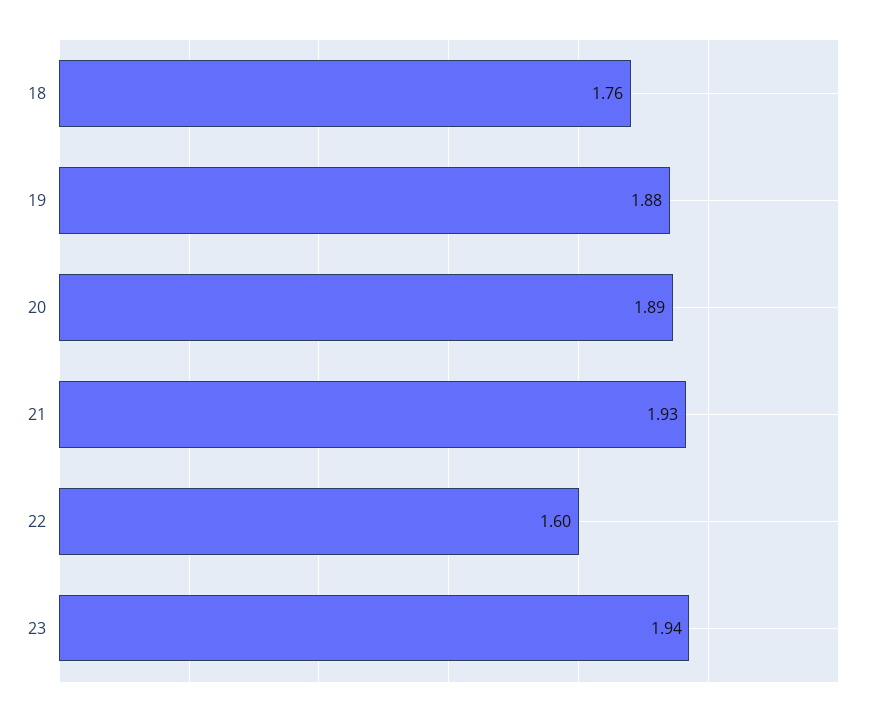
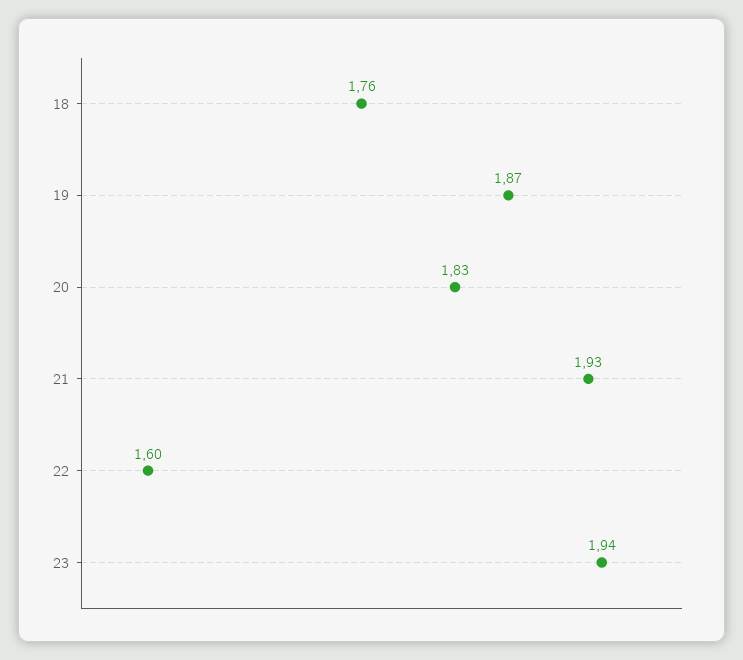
19: 1.88 -> 1.87
20: 1.89 -> 1.83

